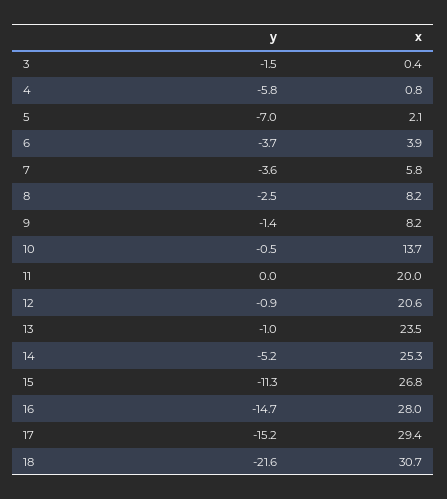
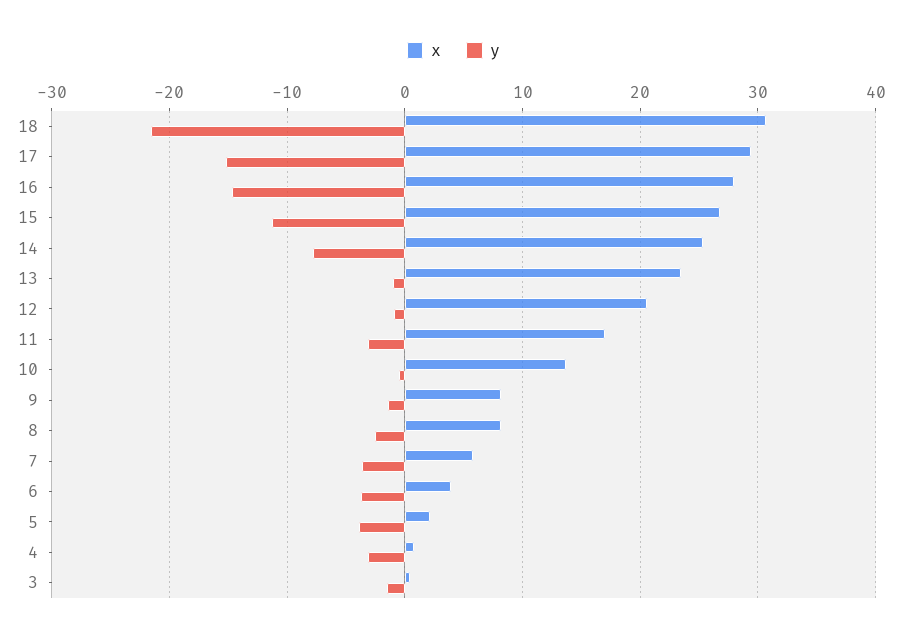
y, 4: -5.8 -> -3
y, 5: -7 -> -4
y, 11: 0 -> -3
x, 11: 20 -> 17
y, 14: -5.2 -> -8

